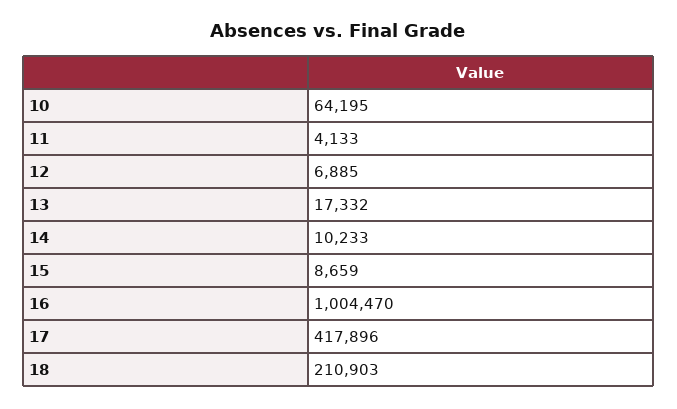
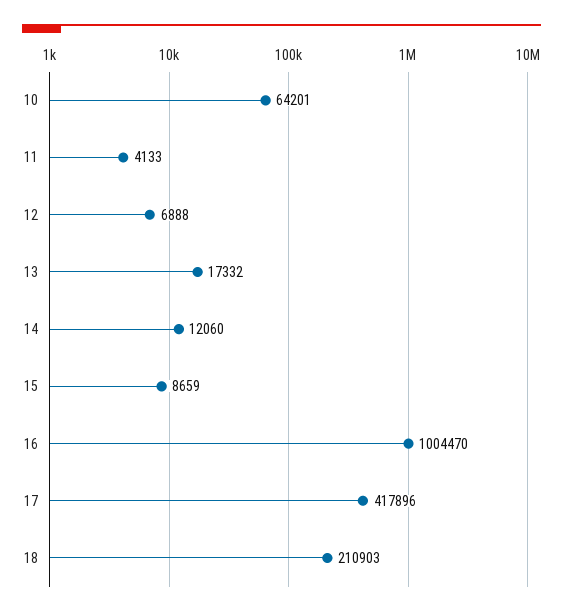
10: 64195 -> 64201
12: 6885 -> 6888
14: 10233 -> 12060

